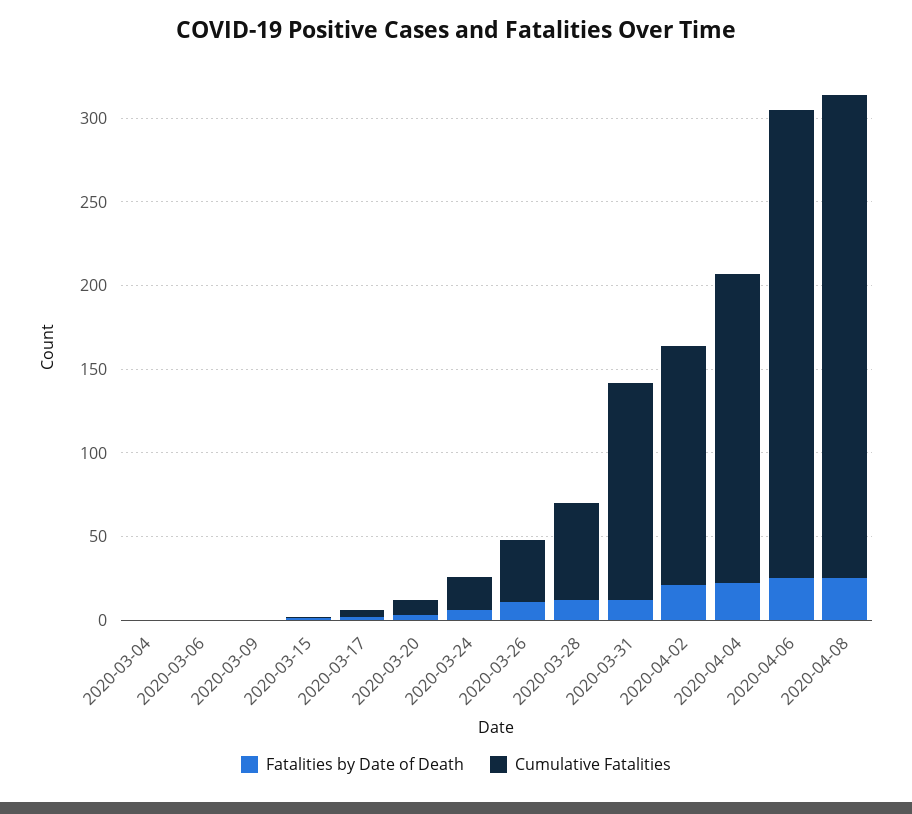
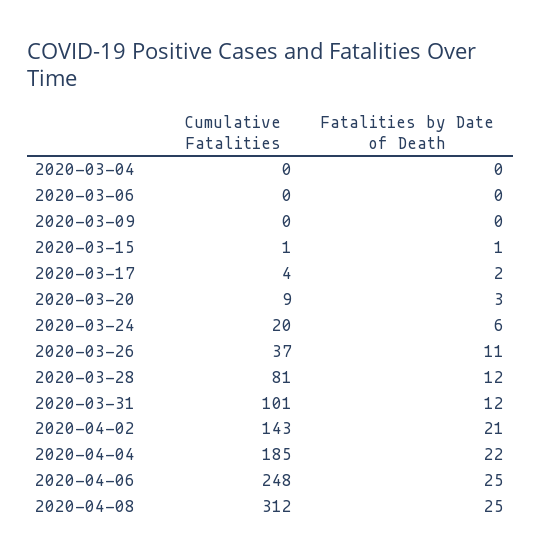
Cumulative Fatalities, 2020-03-28: 60 -> 81
Cumulative Fatalities, 2020-03-31: 130 -> 101
Cumulative Fatalities, 2020-04-06: 280 -> 248
Cumulative Fatalities, 2020-04-08: 290 -> 312

